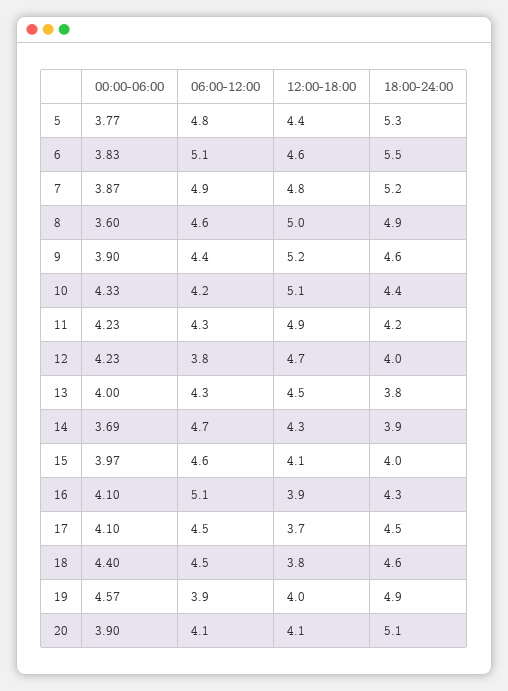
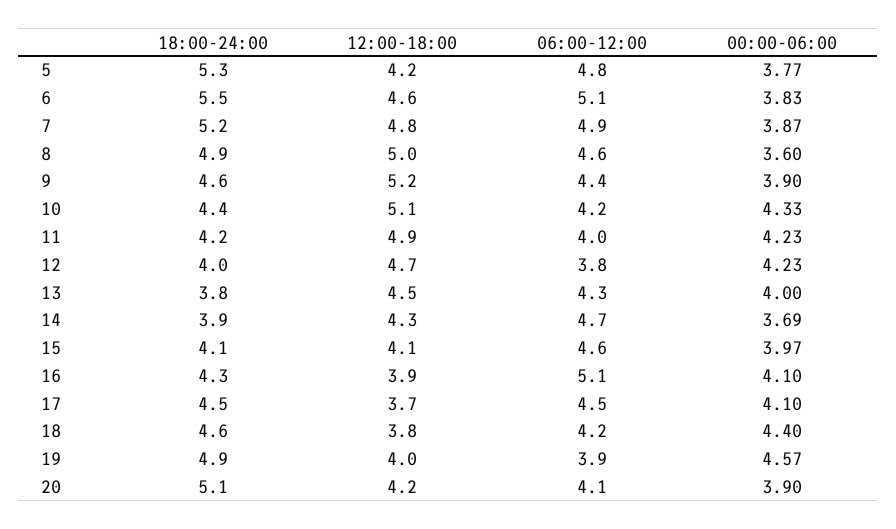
12:00-18:00, 5: 4.4 -> 4.2
06:00-12:00, 11: 4.3 -> 4
18:00-24:00, 15: 4 -> 4.1
06:00-12:00, 18: 4.5 -> 4.2
12:00-18:00, 20: 4.1 -> 4.2

